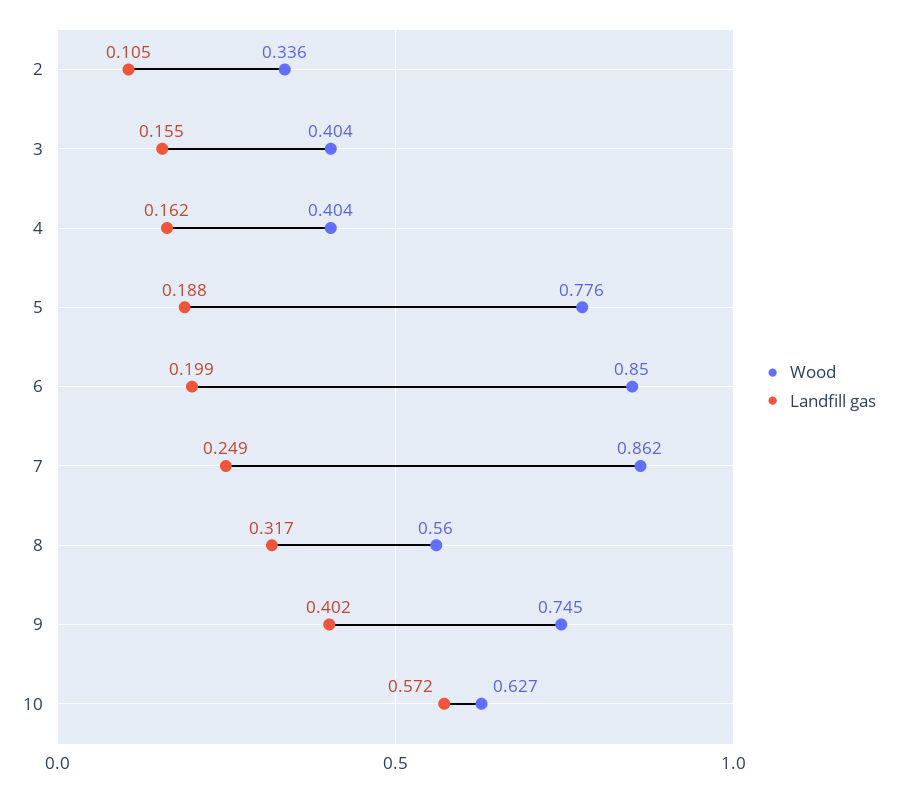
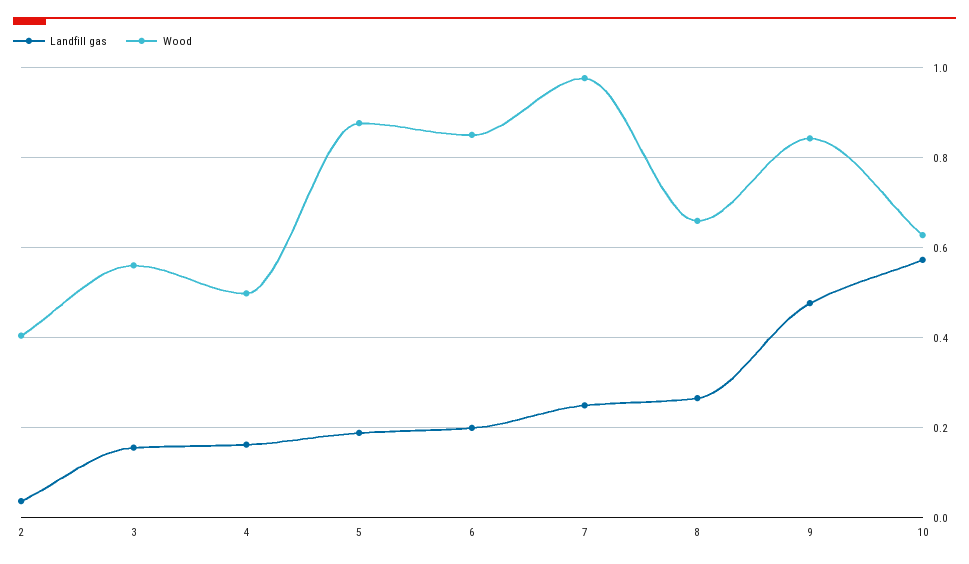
Wood, 2: 0.336 -> 0.4
Landfill gas, 2: 0.105 -> 0.04
Wood, 3: 0.404 -> 0.56
Wood, 4: 0.404 -> 0.5
Wood, 5: 0.776 -> 0.88
Wood, 7: 0.862 -> 0.98
Wood, 8: 0.56 -> 0.66
Landfill gas, 8: 0.317 -> 0.26
Wood, 9: 0.745 -> 0.84
Landfill gas, 9: 0.402 -> 0.48

